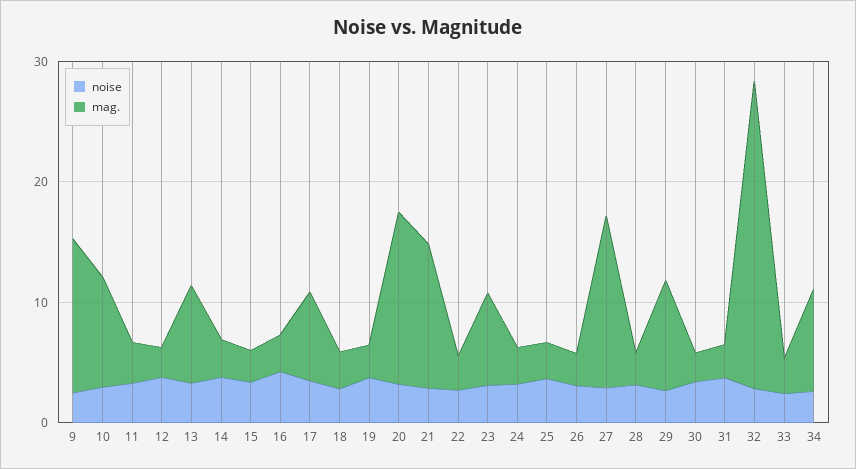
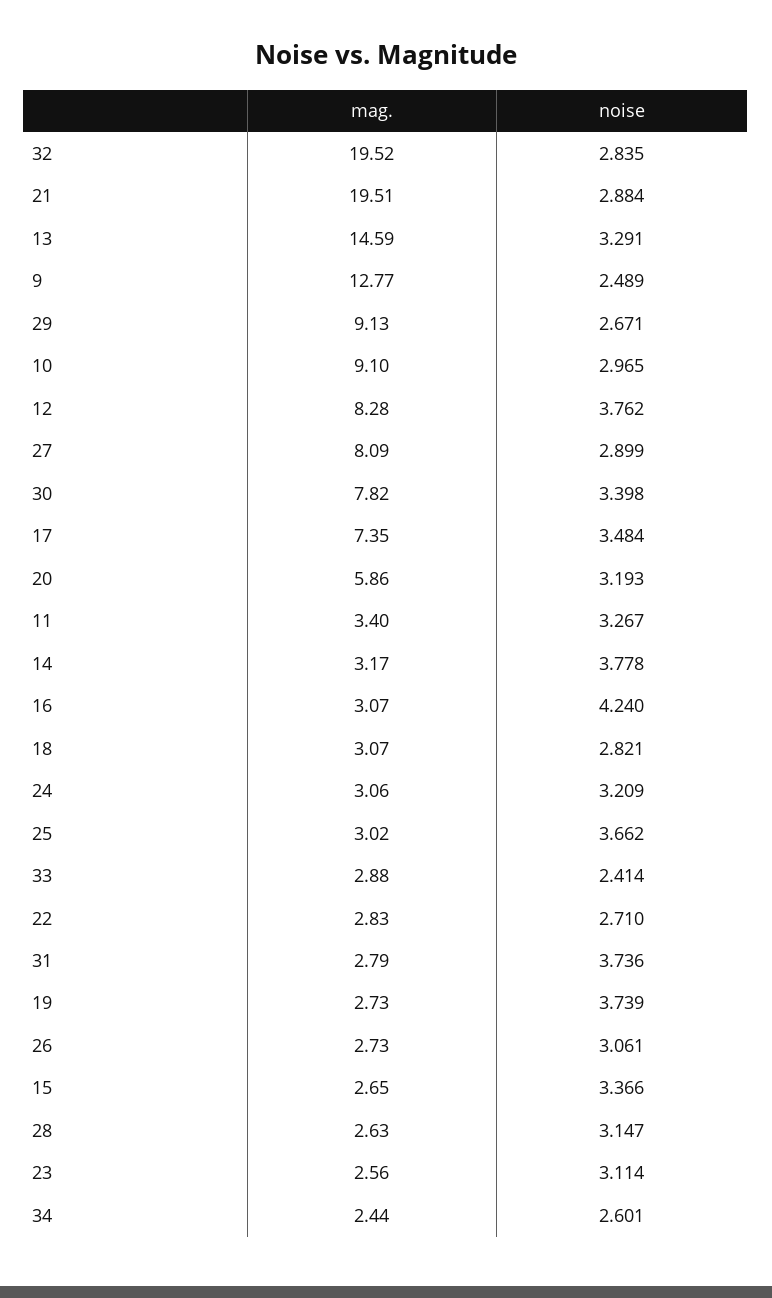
mag., 12: 2 -> 8.28
mag., 13: 8 -> 14.59
mag., 20: 14 -> 5.86
mag., 21: 12 -> 19.51
mag., 23: 8 -> 2.56
mag., 27: 14 -> 8.09
mag., 30: 2 -> 7.82
mag., 32: 26 -> 19.52
mag., 34: 8 -> 2.44

